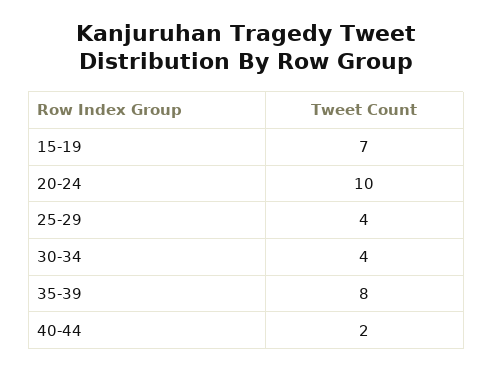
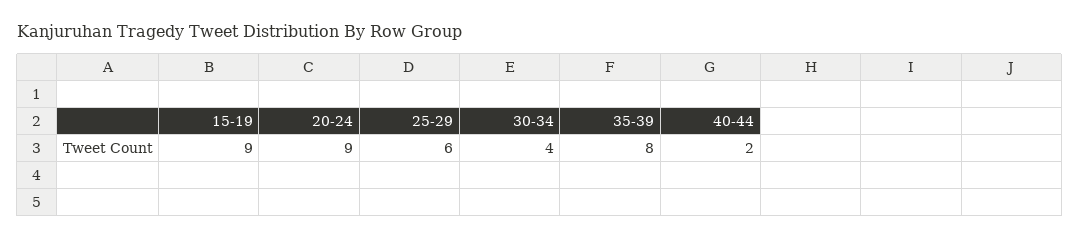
15-19: 7 -> 9
20-24: 10 -> 9
25-29: 4 -> 6

